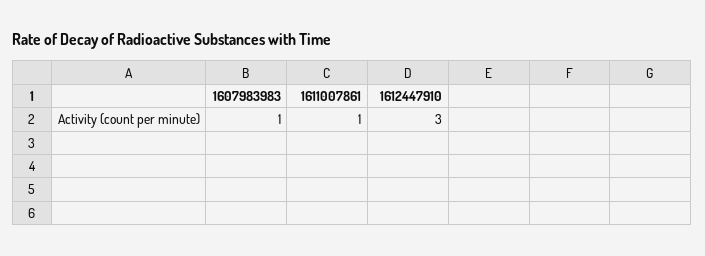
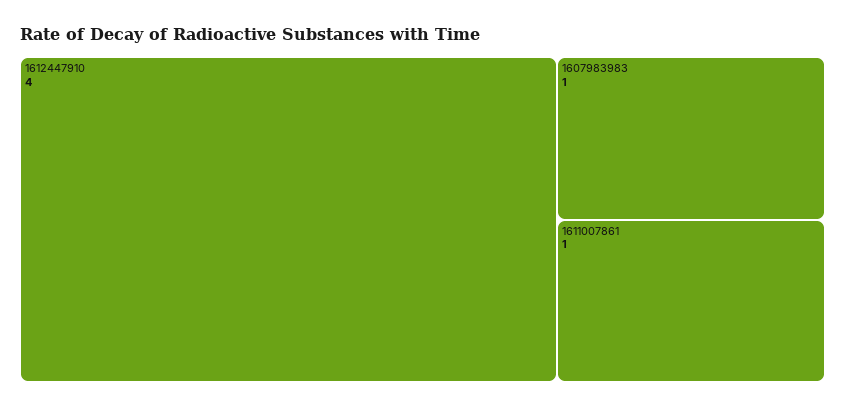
1612447910: 3 -> 4

